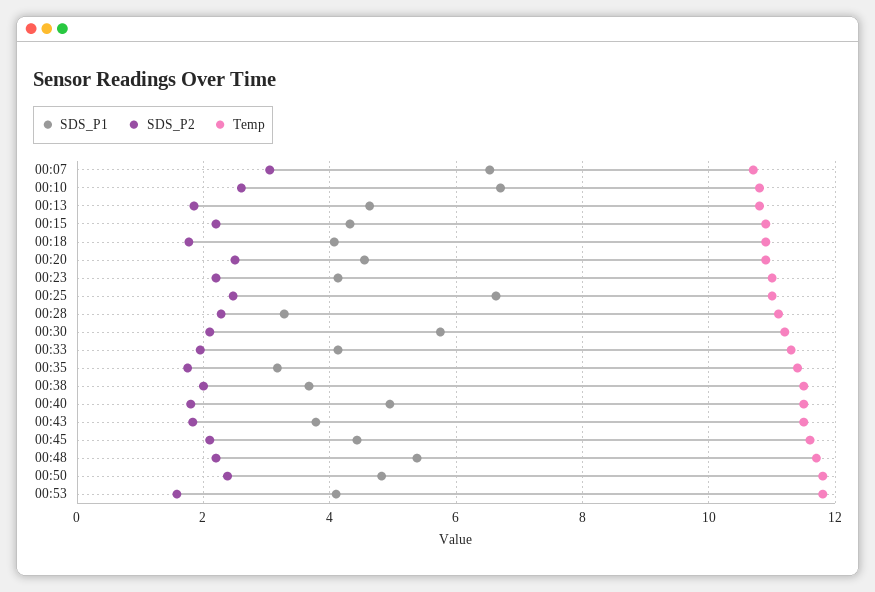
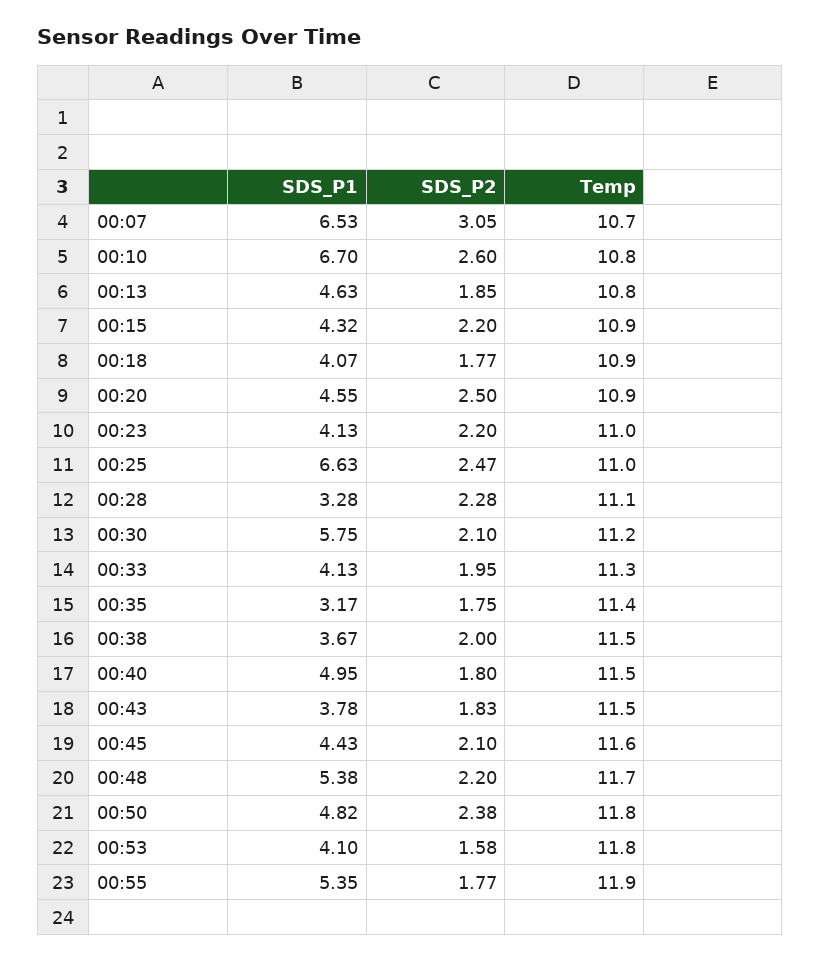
SDS_P1, 00:55: none -> 5.35
SDS_P2, 00:55: none -> 1.77
Temp, 00:55: none -> 11.9

